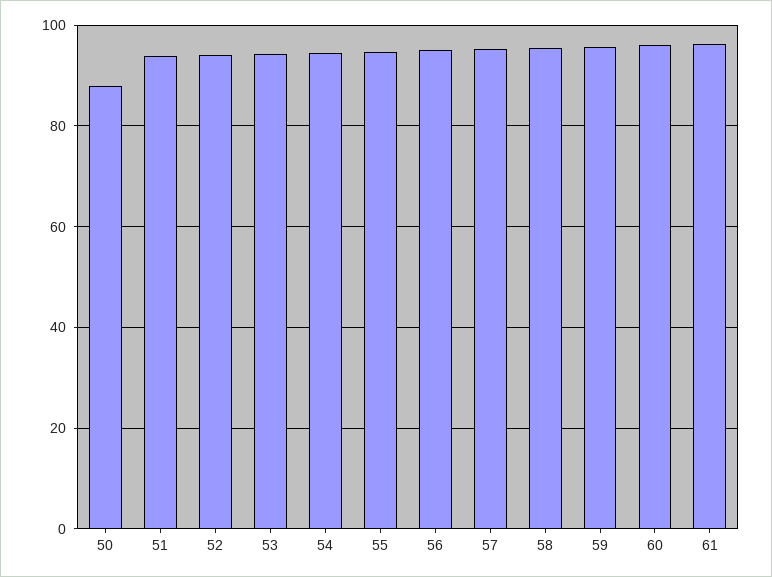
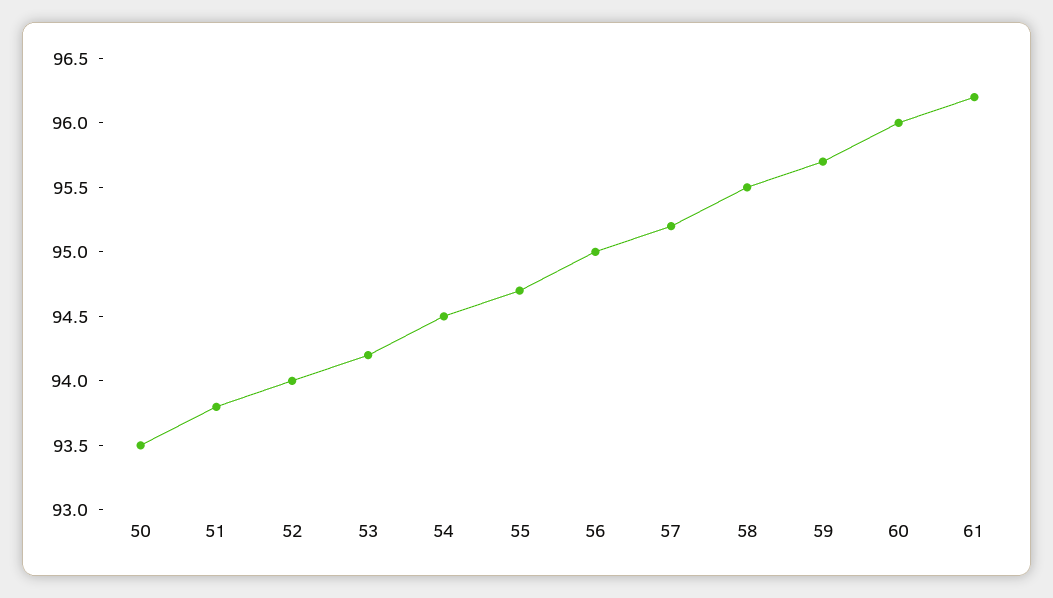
50: 88 -> 93.5

